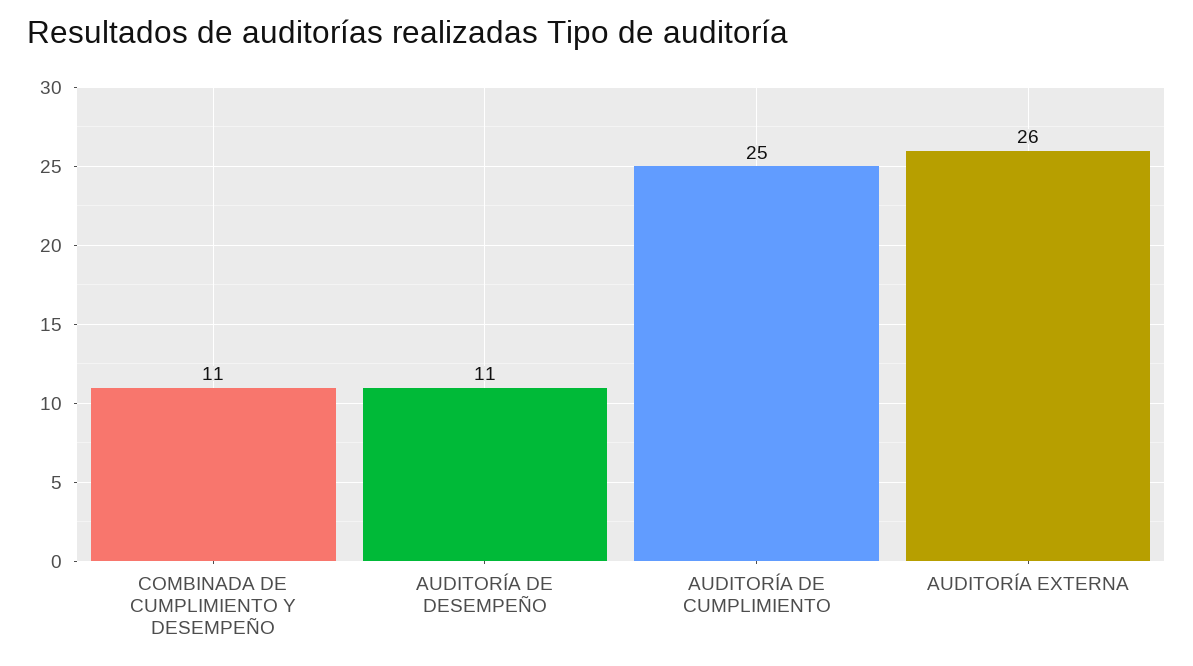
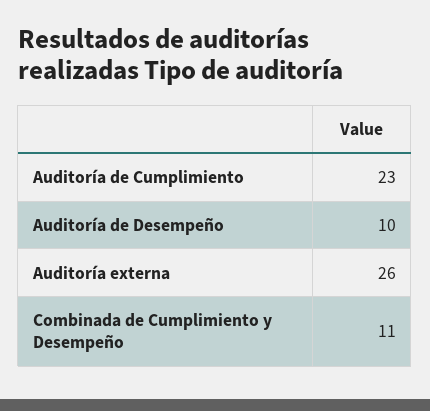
AUDITORÍA DE DESEMPEÑO: 11 -> 10
AUDITORÍA DE CUMPLIMIENTO: 25 -> 23

